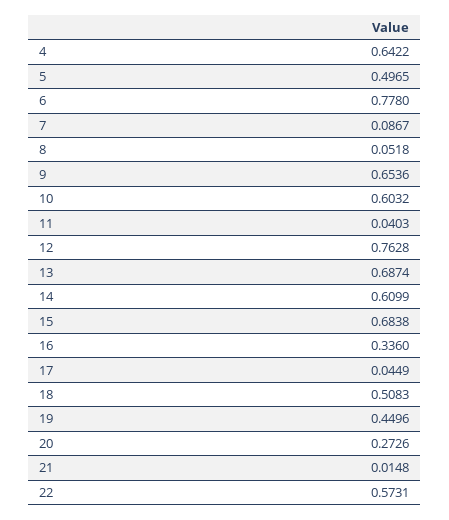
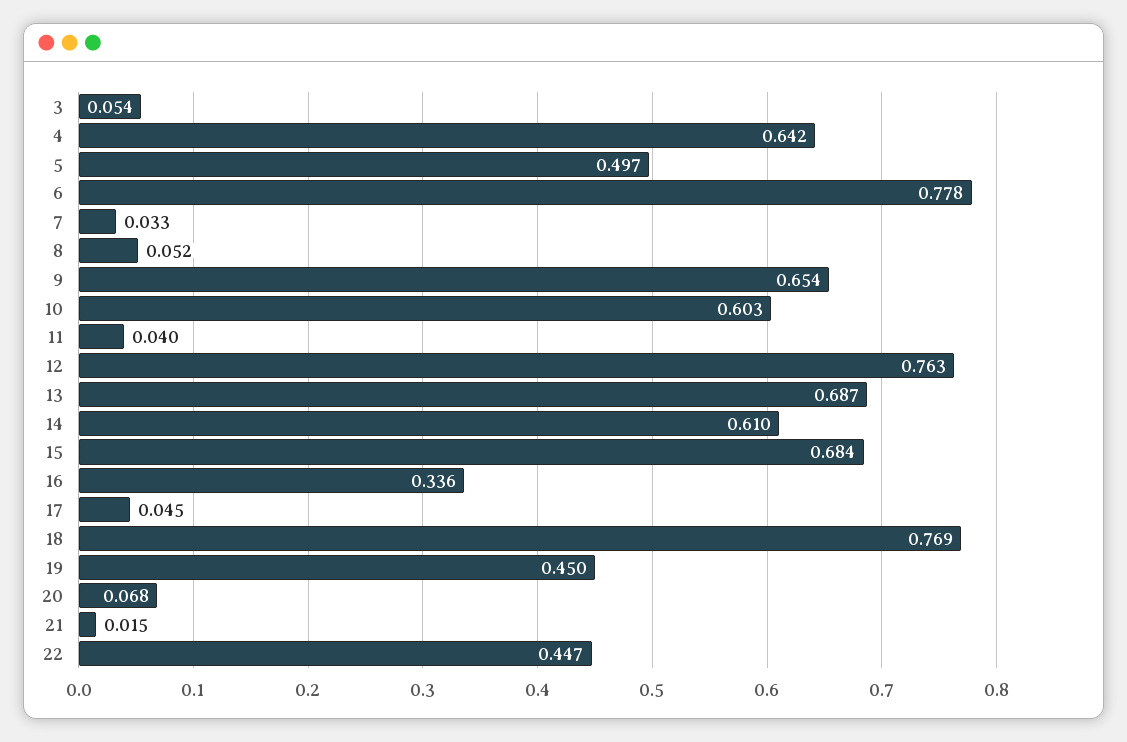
7: 0.0867 -> 0.033
18: 0.5083 -> 0.769
20: 0.2726 -> 0.068
22: 0.5731 -> 0.447
3: none -> 0.054

